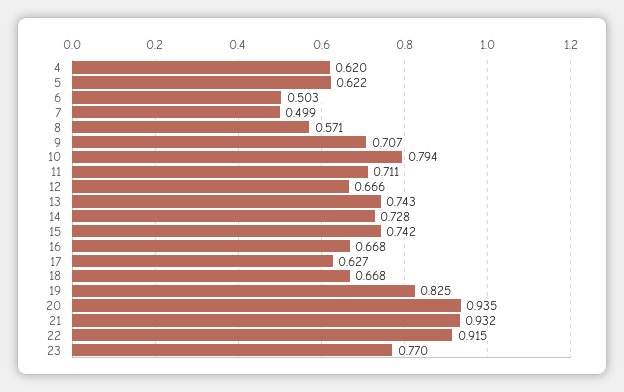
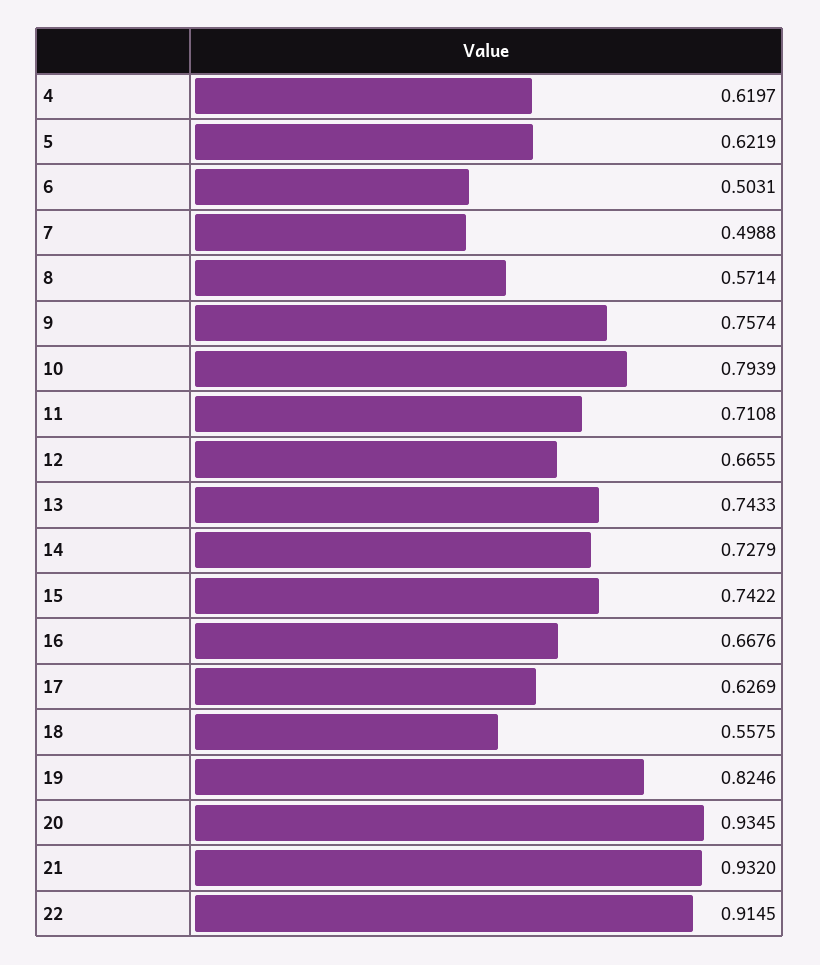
9: 0.707 -> 0.7574
18: 0.668 -> 0.5575
23: 0.77 -> none

